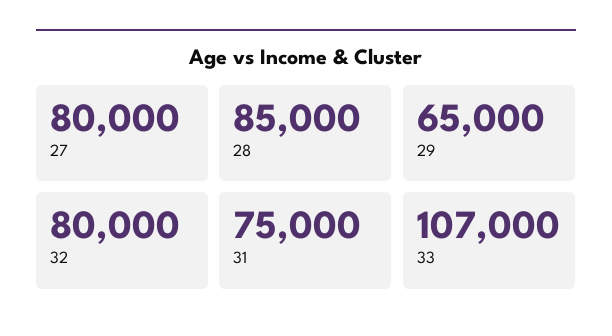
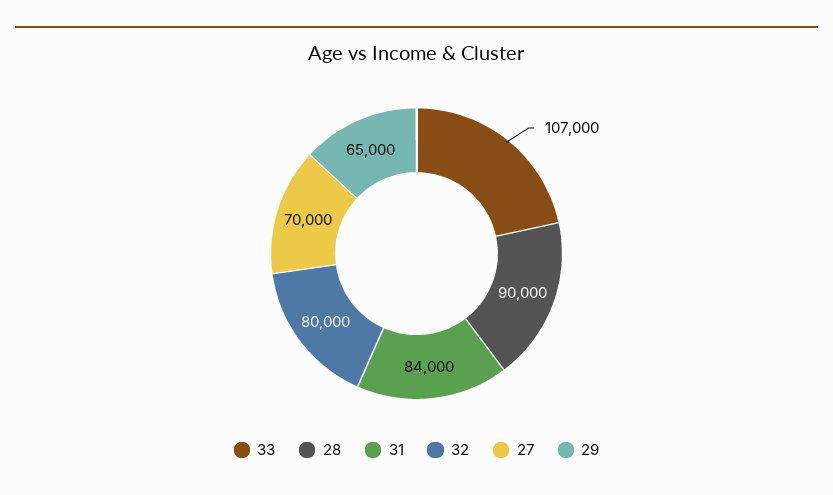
27: 80000 -> 70000
28: 85000 -> 90000
31: 75000 -> 84000

